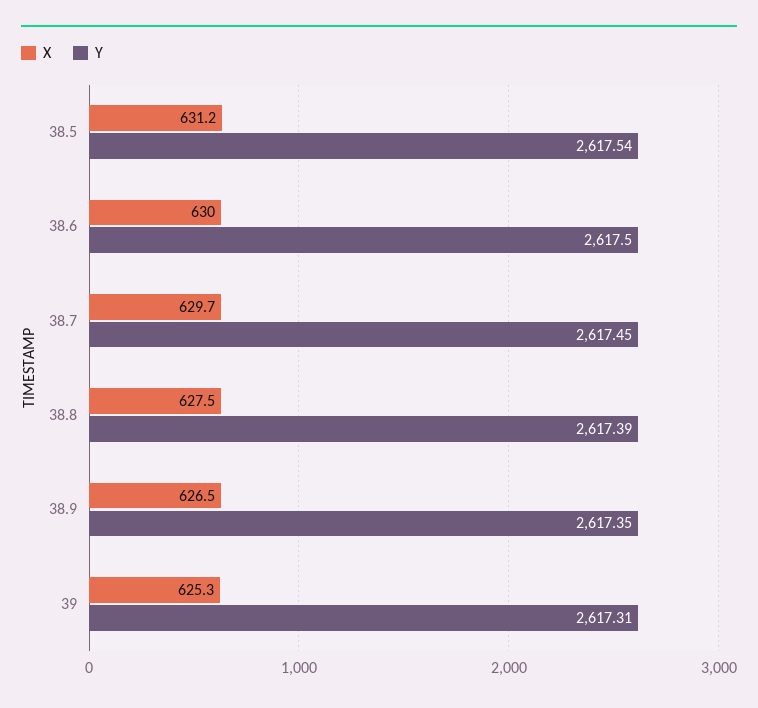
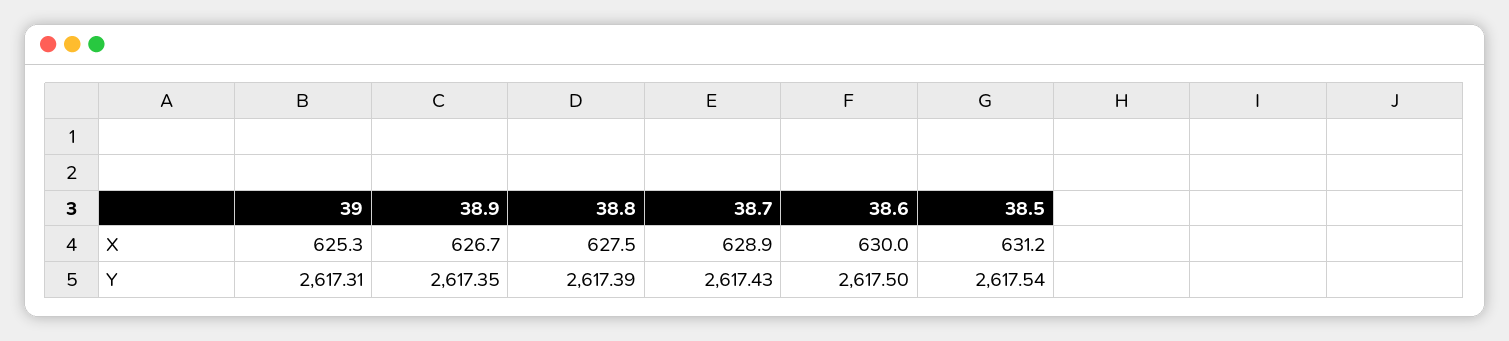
X, 38.7: 629.7 -> 628.9
Y, 38.7: 2617.45 -> 2617.43
X, 38.9: 626.5 -> 626.7

